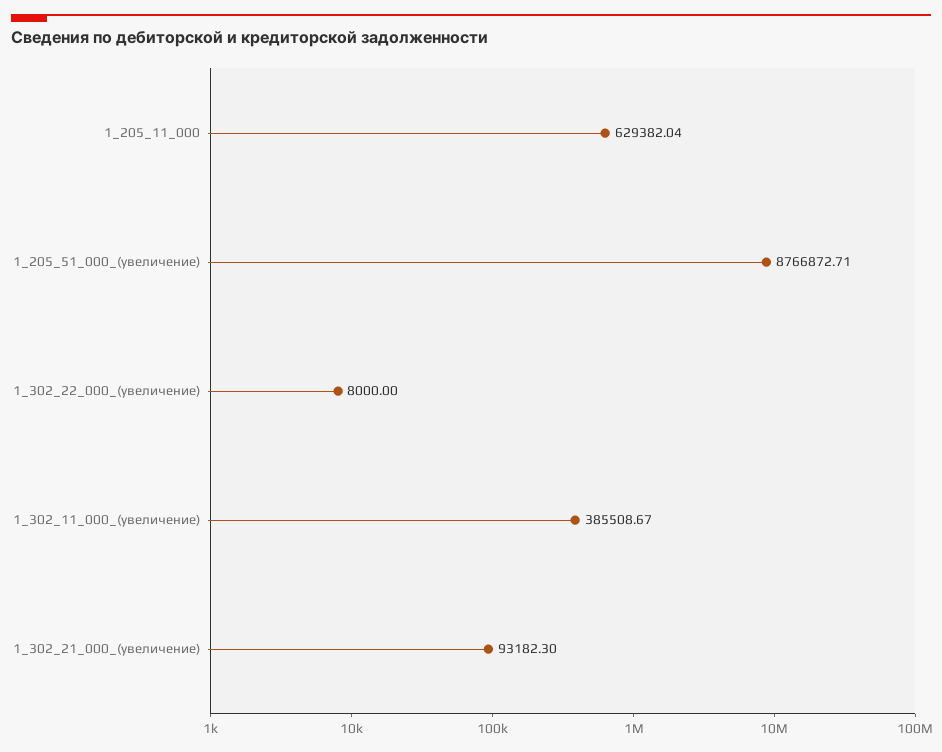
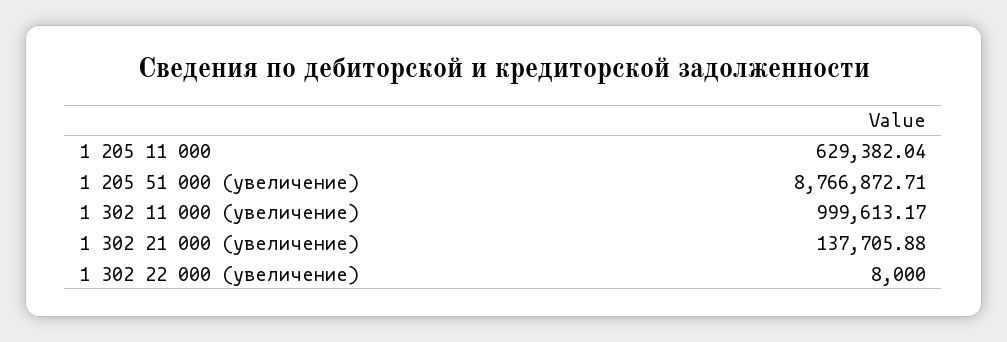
1_302_11_000_(увеличение): 385508.67 -> 999613.17
1_302_21_000_(увеличение): 93182.3 -> 137705.88

